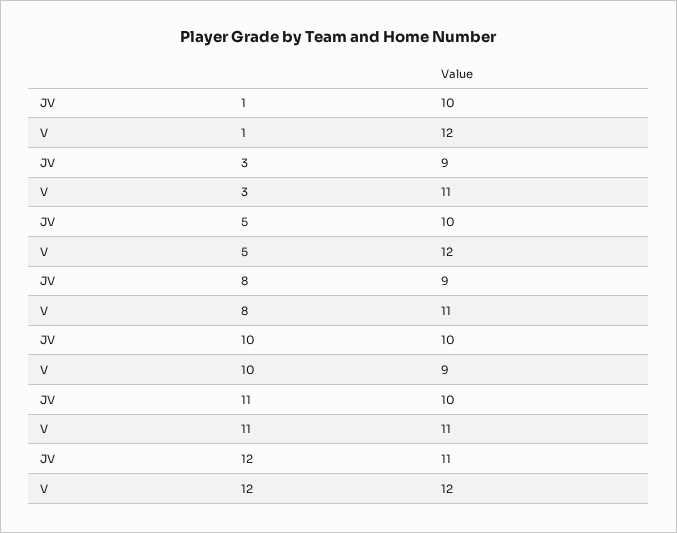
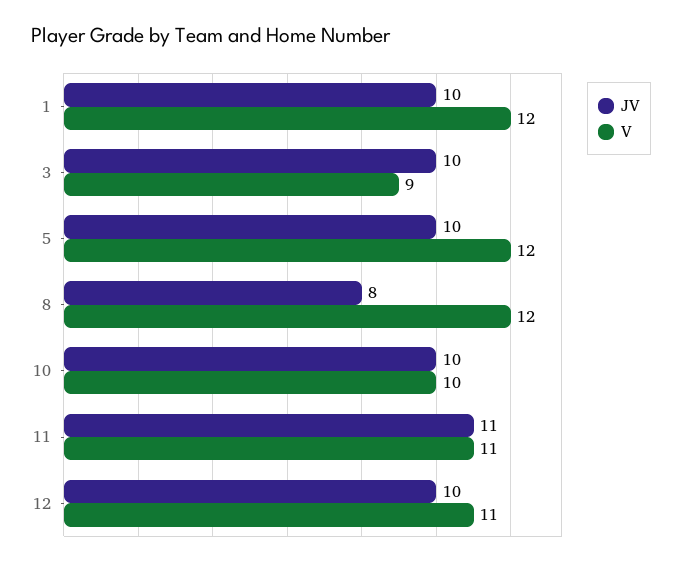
JV, 3: 9 -> 10
V, 3: 11 -> 9
JV, 8: 9 -> 8
V, 8: 11 -> 12
V, 10: 9 -> 10
JV, 11: 10 -> 11
JV, 12: 11 -> 10
V, 12: 12 -> 11

